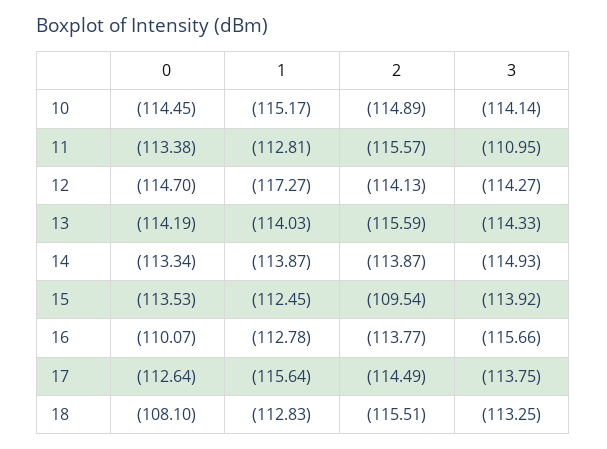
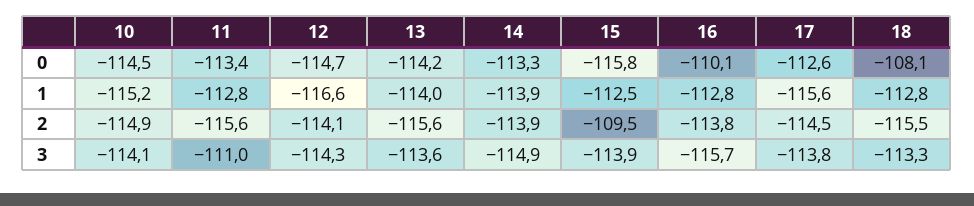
1, 12: -117.27 -> -116.6
3, 13: -114.33 -> -113.6
0, 15: -113.53 -> -115.8

